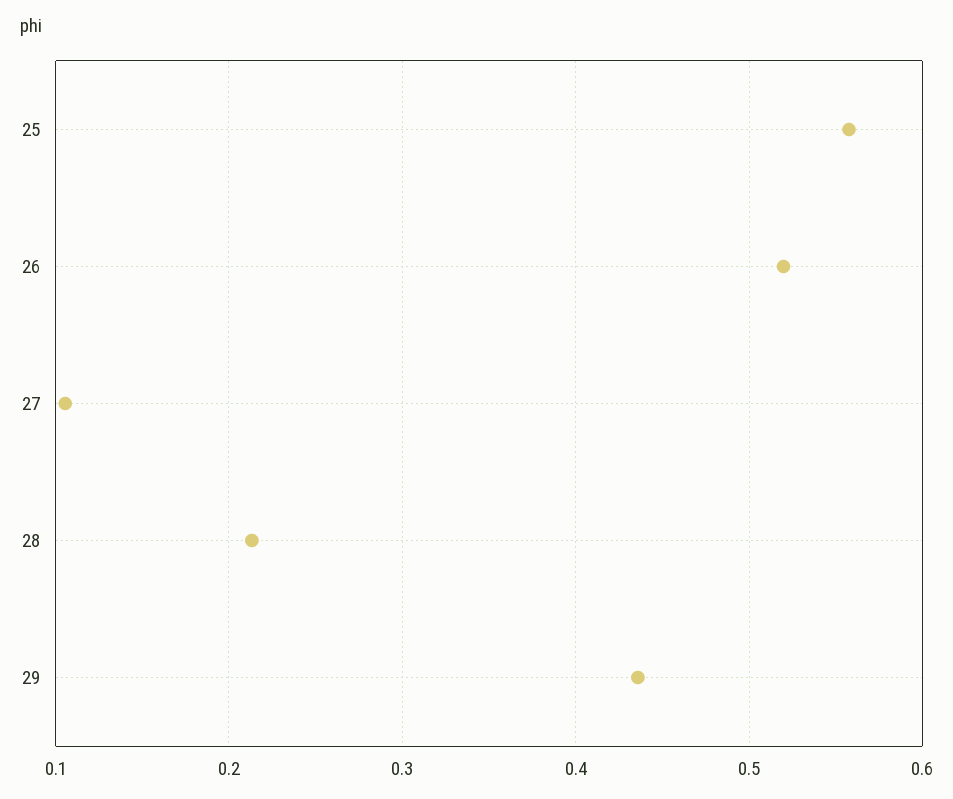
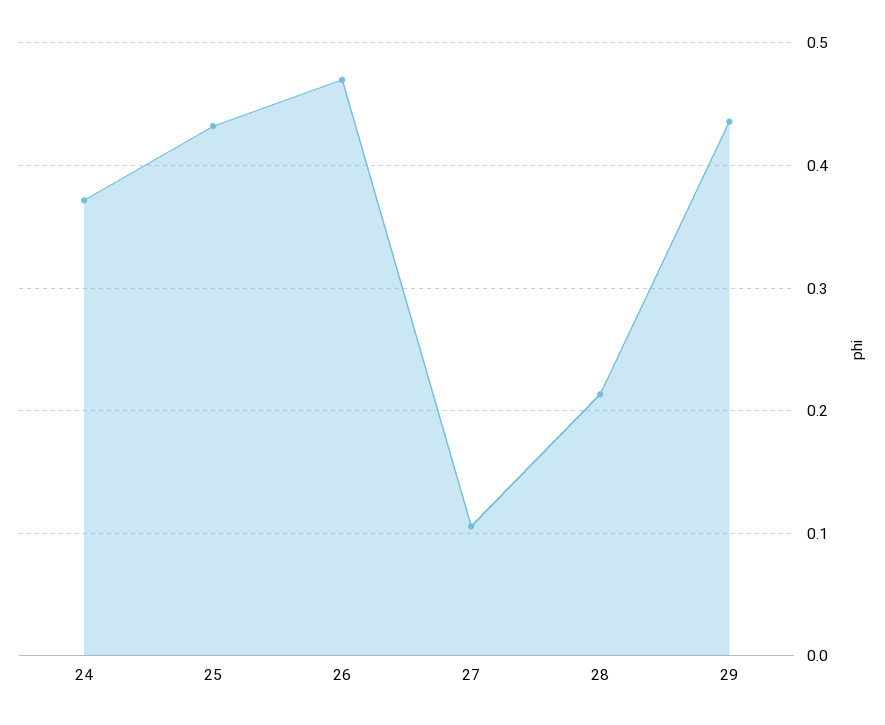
25: 0.56 -> 0.43
26: 0.52 -> 0.47
24: none -> 0.37

